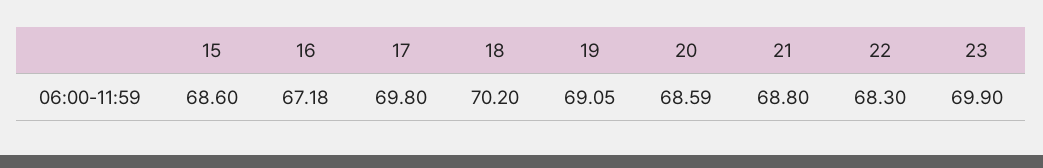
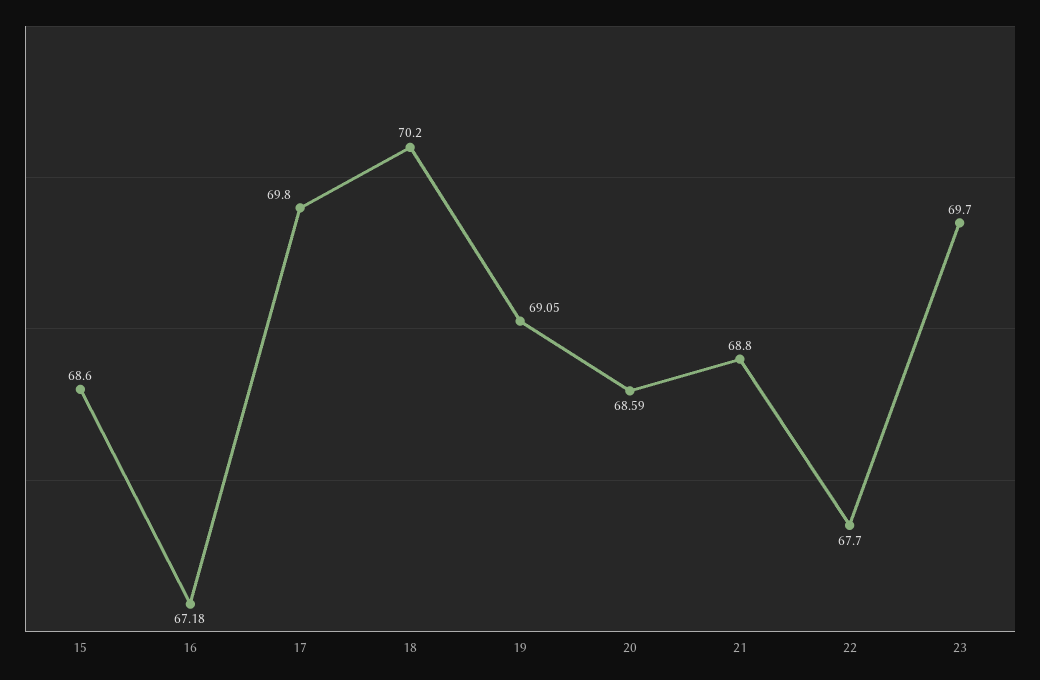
22: 68.3 -> 67.7
23: 69.9 -> 69.7

